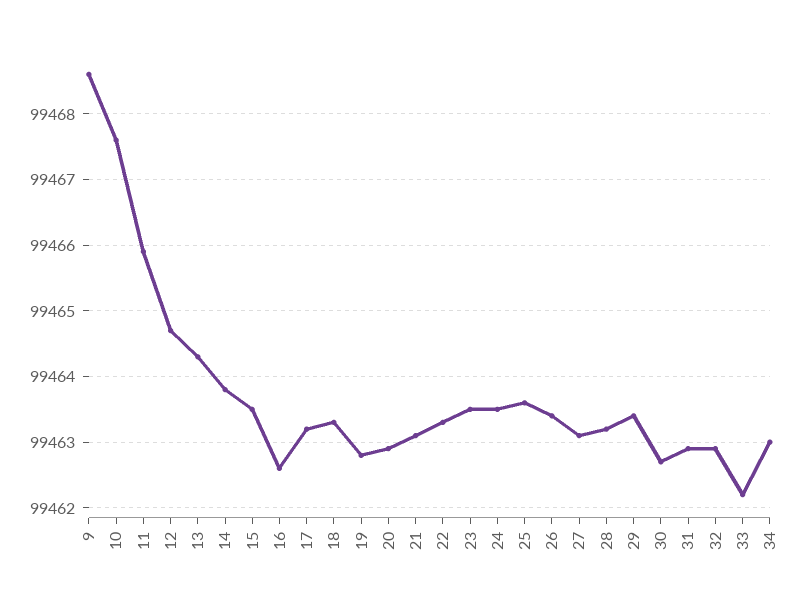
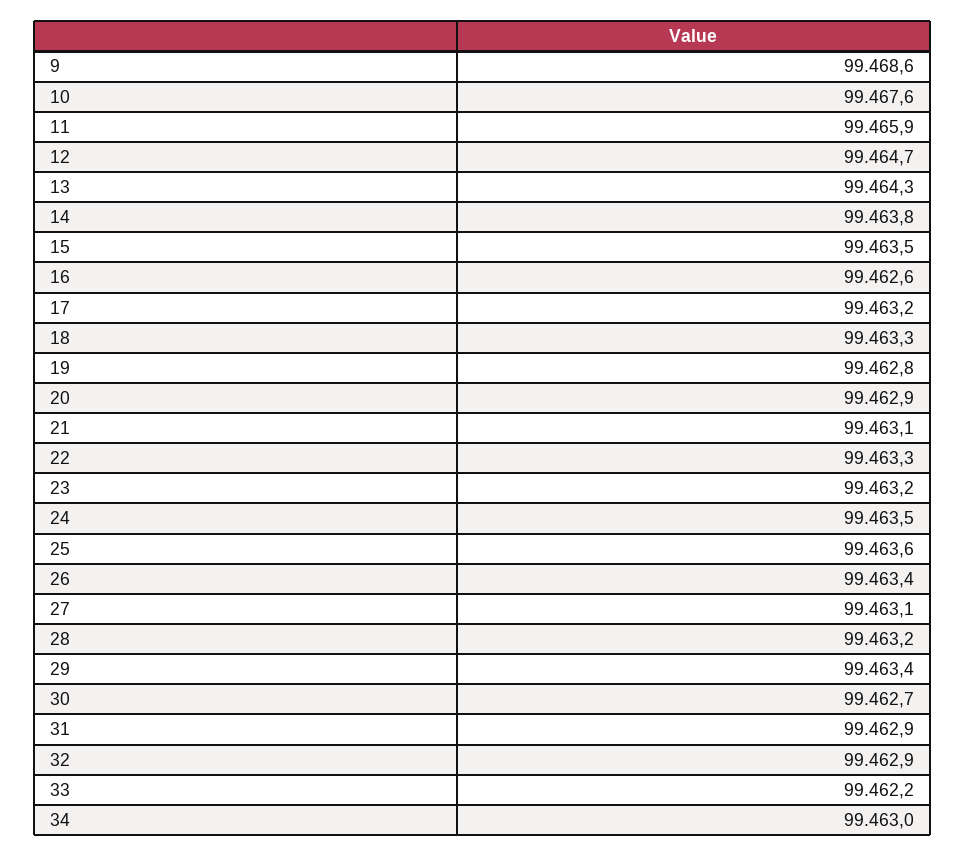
23: 99463.5 -> 99463.2

